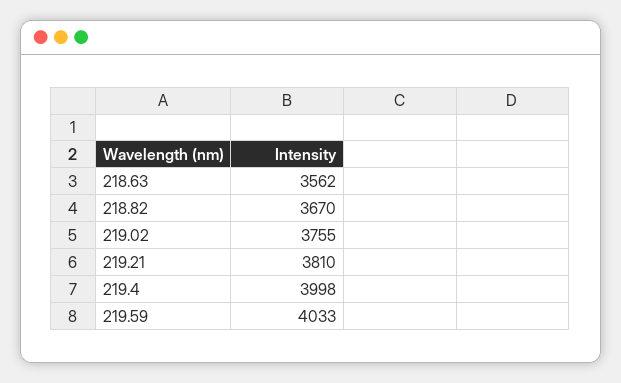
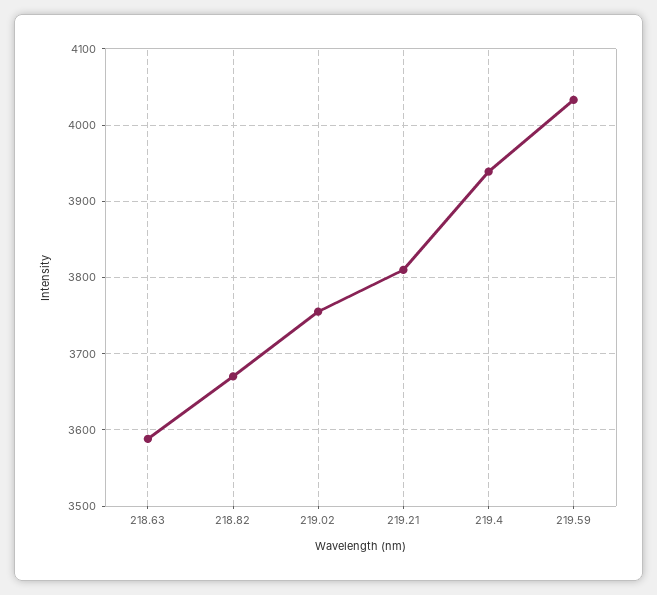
218.63: 3562 -> 3590
219.4: 3998 -> 3940

